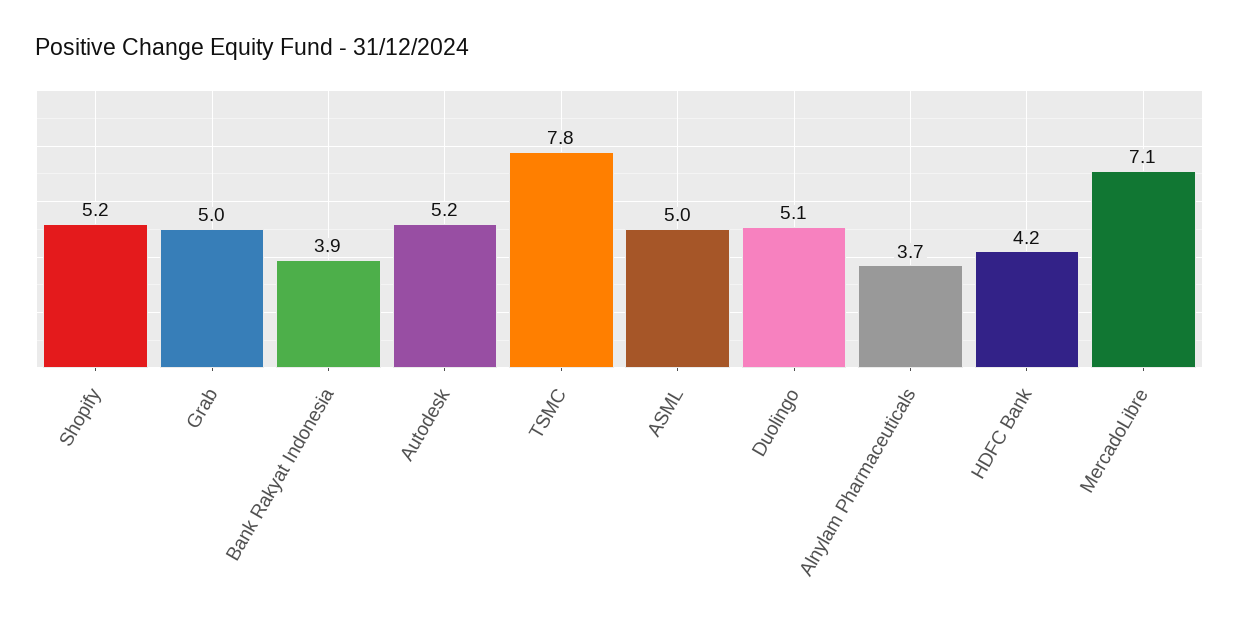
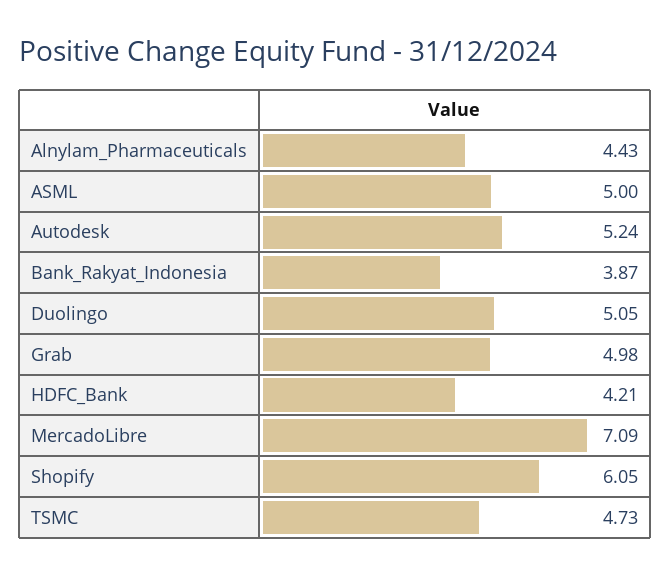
Shopify: 5.2 -> 6.05
TSMC: 7.8 -> 4.73
Alnylam Pharmaceuticals: 3.7 -> 4.43

